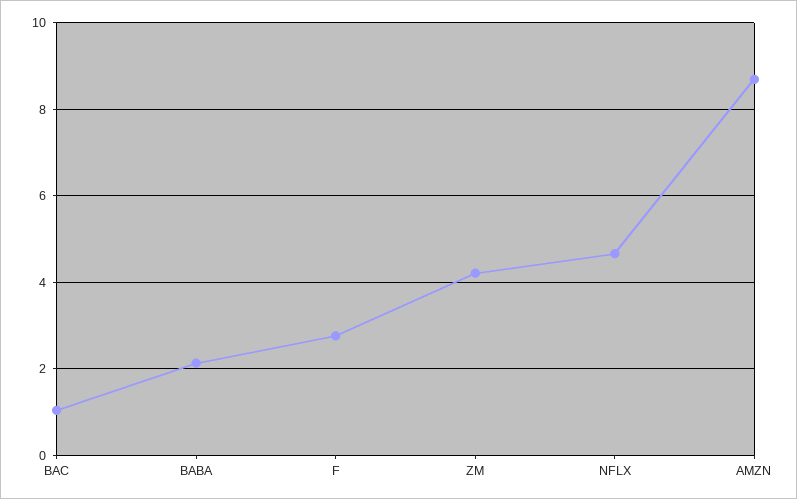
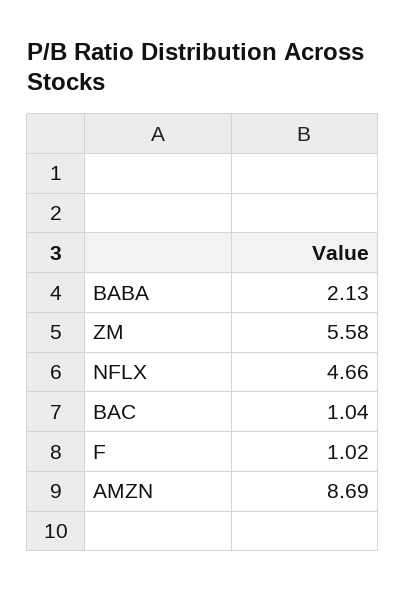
F: 2.8 -> 1.02
ZM: 4.2 -> 5.58

